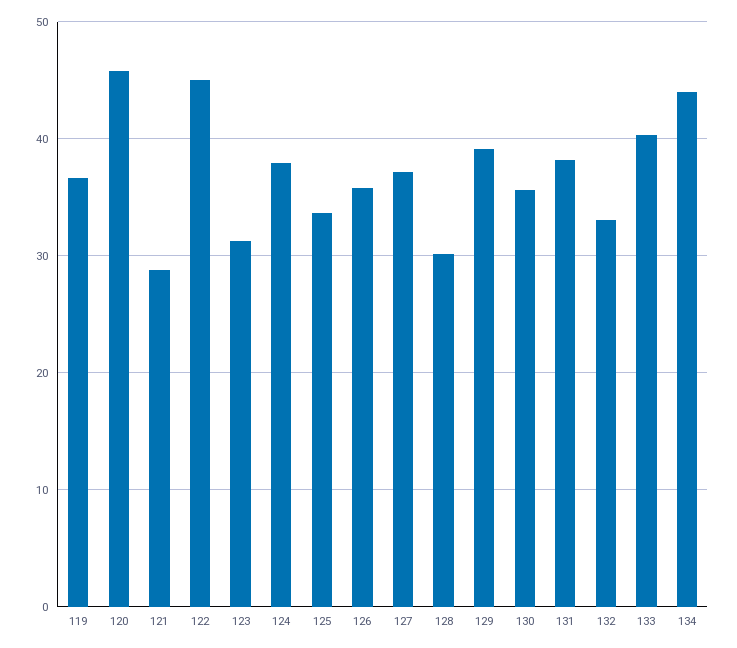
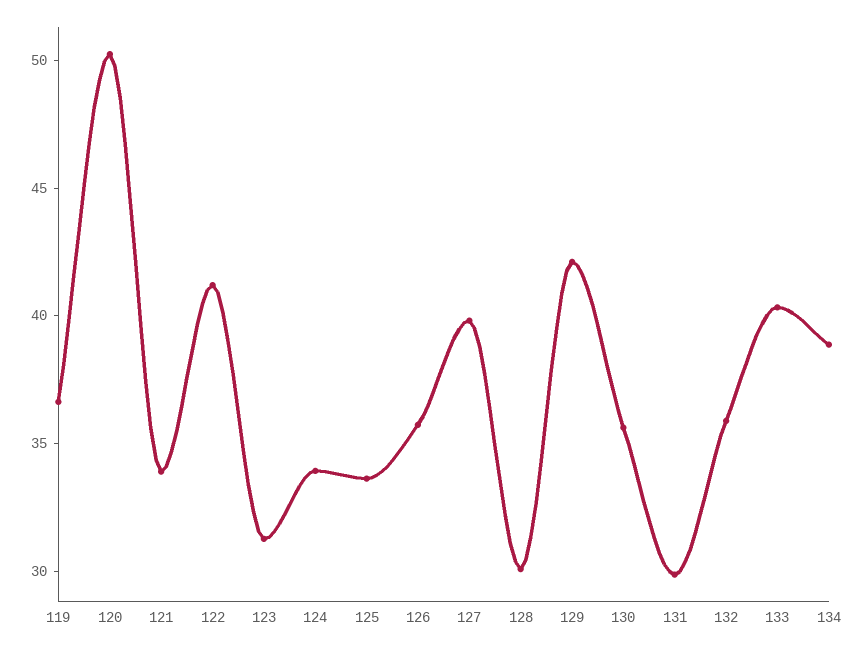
120: 46 -> 50
121: 29 -> 34
122: 45 -> 41
124: 38 -> 34
127: 37 -> 40
129: 39 -> 42
131: 38 -> 30
132: 33 -> 36
134: 44 -> 39

